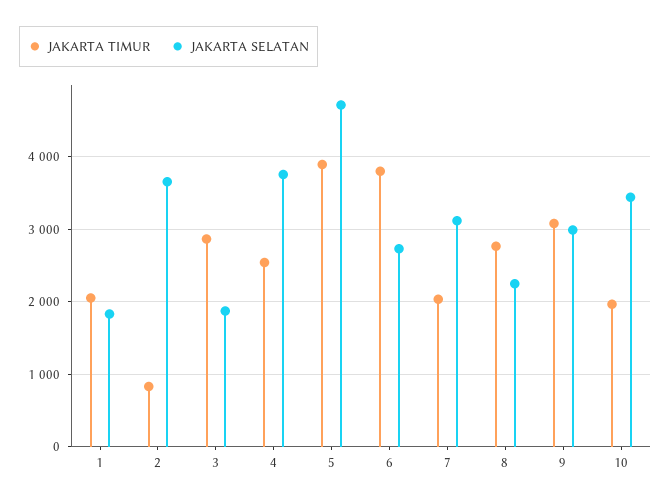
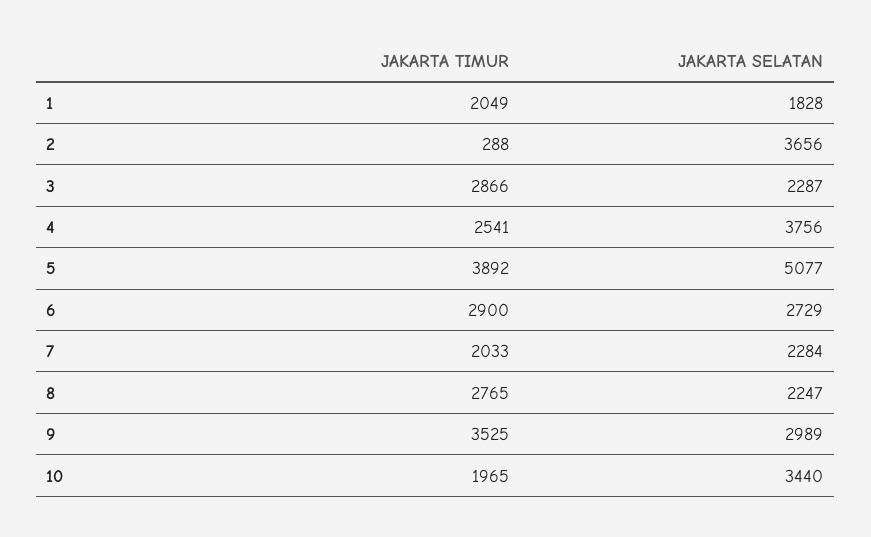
JAKARTA TIMUR, 2: 800 -> 288
JAKARTA SELATAN, 3: 1900 -> 2287
JAKARTA SELATAN, 5: 4700 -> 5077
JAKARTA TIMUR, 6: 3800 -> 2900
JAKARTA SELATAN, 7: 3100 -> 2284
JAKARTA TIMUR, 9: 3100 -> 3525

